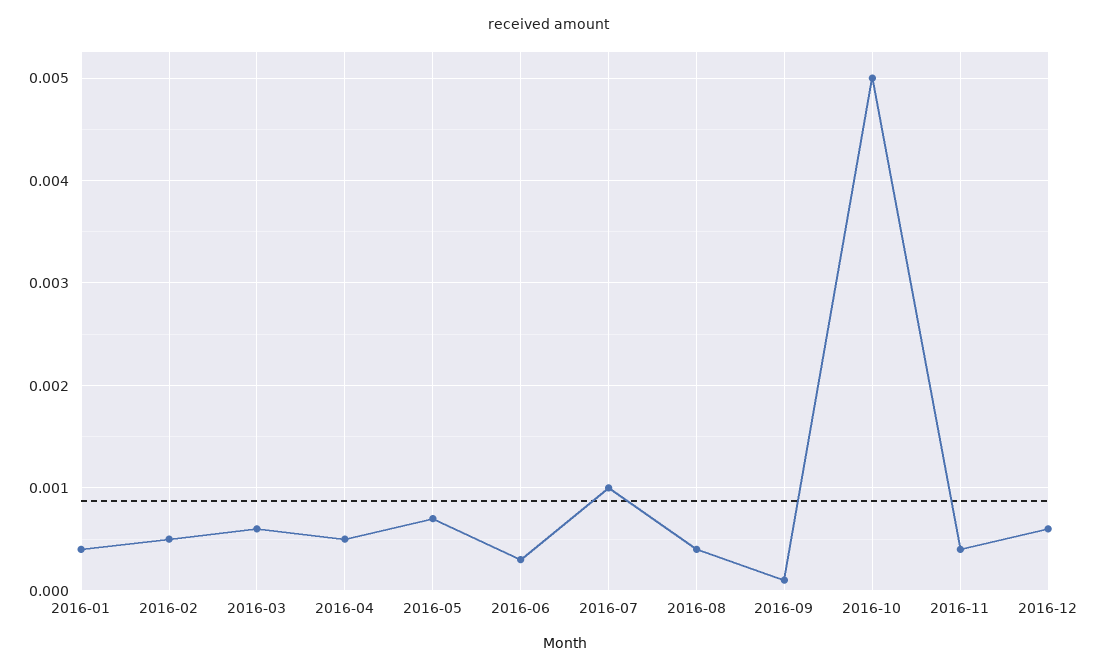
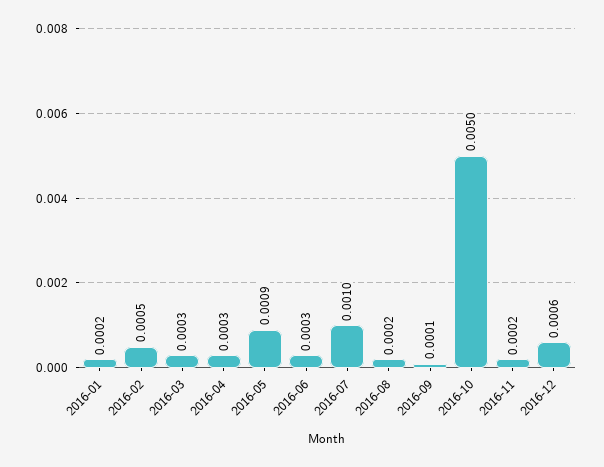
2016-01: 0.0004 -> 0.0002
2016-03: 0.0006 -> 0.0003
2016-04: 0.0005 -> 0.0003
2016-05: 0.0007 -> 0.0009
2016-08: 0.0004 -> 0.0002
2016-11: 0.0004 -> 0.0002

